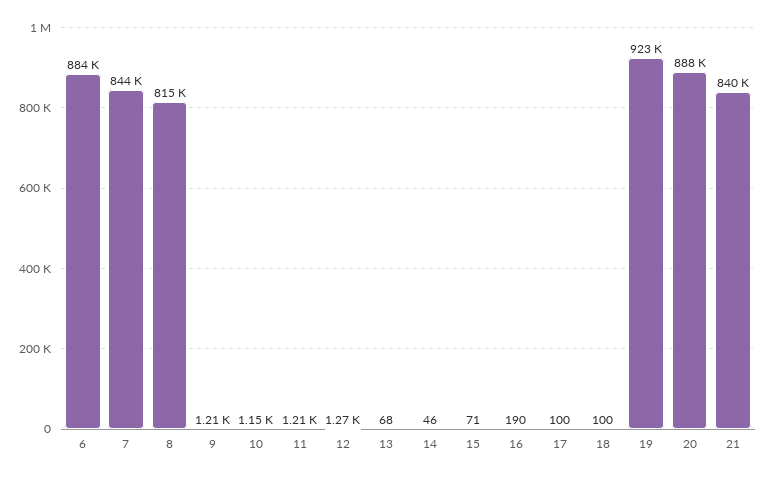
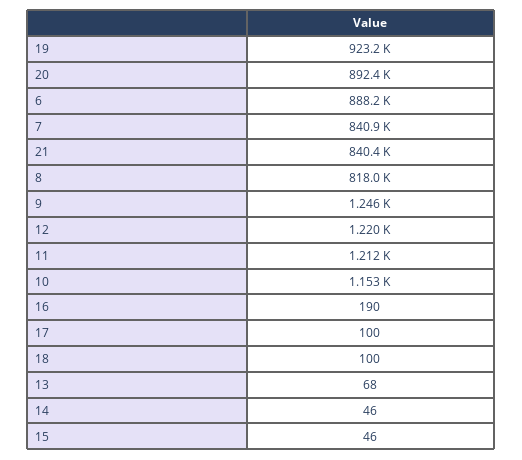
6: 884000 -> 888200
7: 844000 -> 840900
8: 815000 -> 818000
9: 1210 -> 1246
12: 1270 -> 1220
15: 71 -> 46
20: 888000 -> 892400

